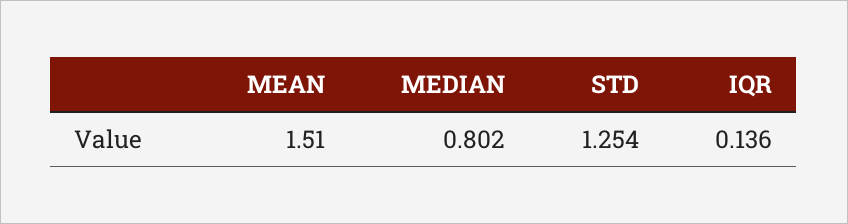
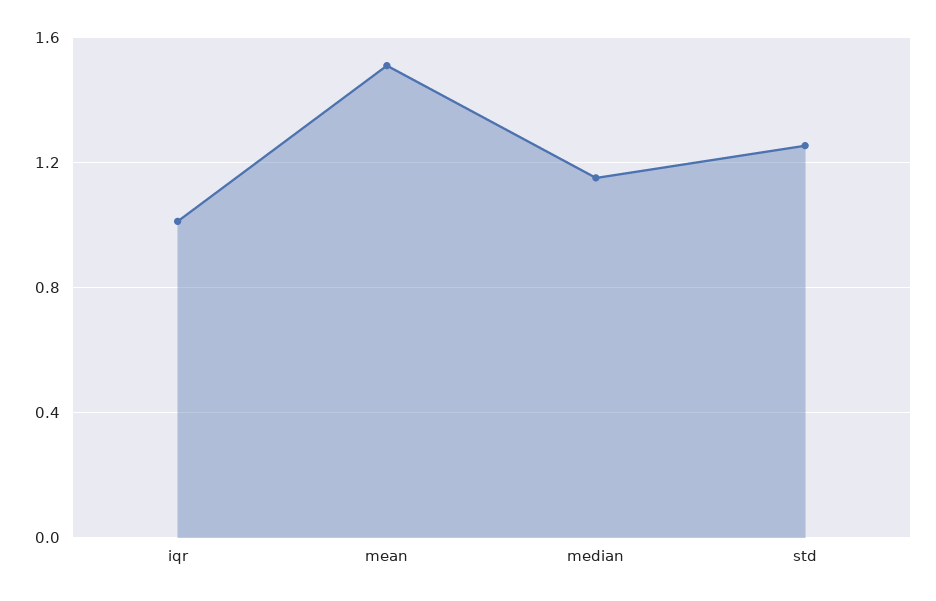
MEDIAN: 0.802 -> 1.15
IQR: 0.136 -> 1

